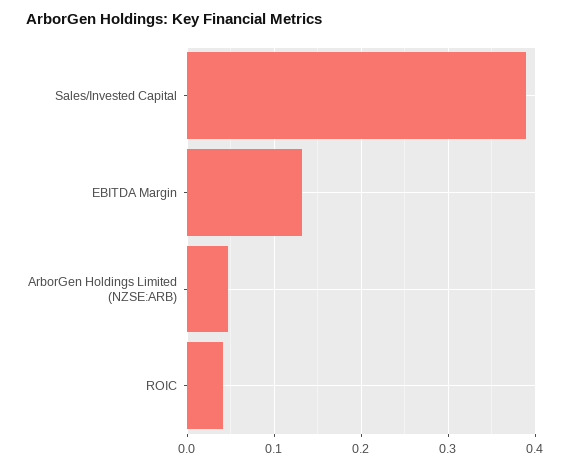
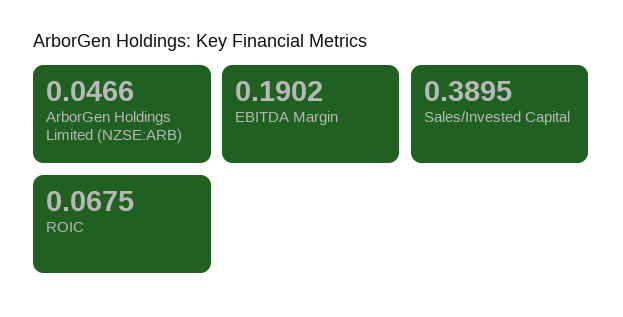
EBITDA Margin: 0.13 -> 0.1902
ROIC: 0.04 -> 0.0675

